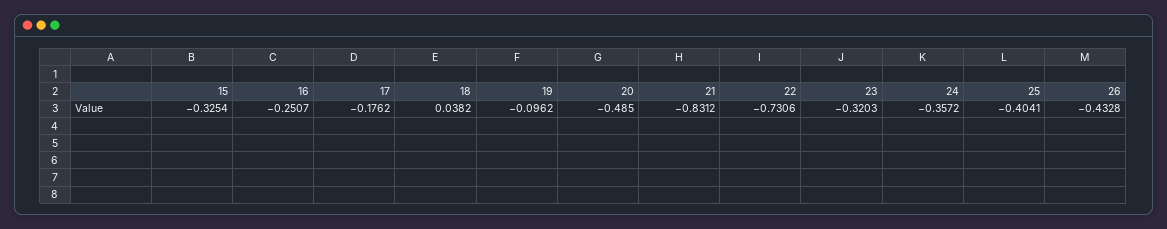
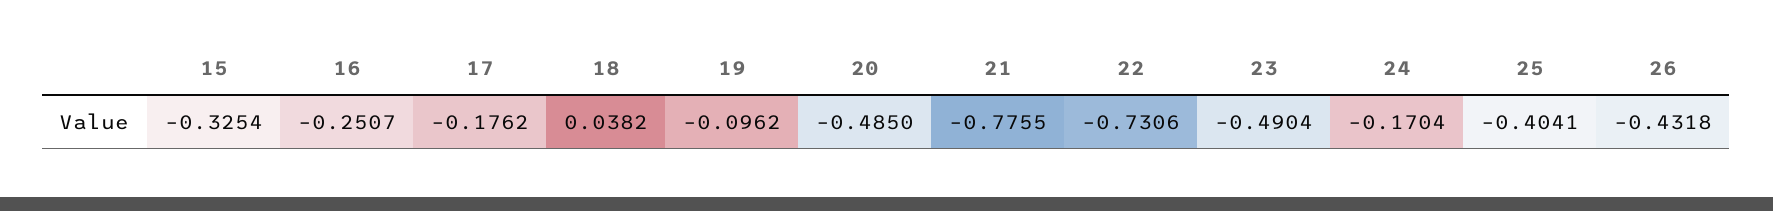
21: -0.8312 -> -0.7755
23: -0.3203 -> -0.4904
24: -0.3572 -> -0.1704
26: -0.4328 -> -0.4318

